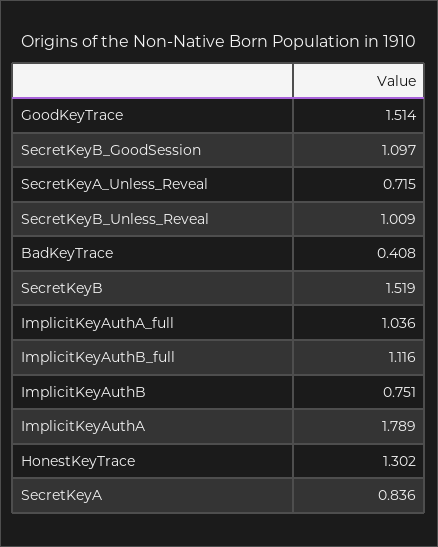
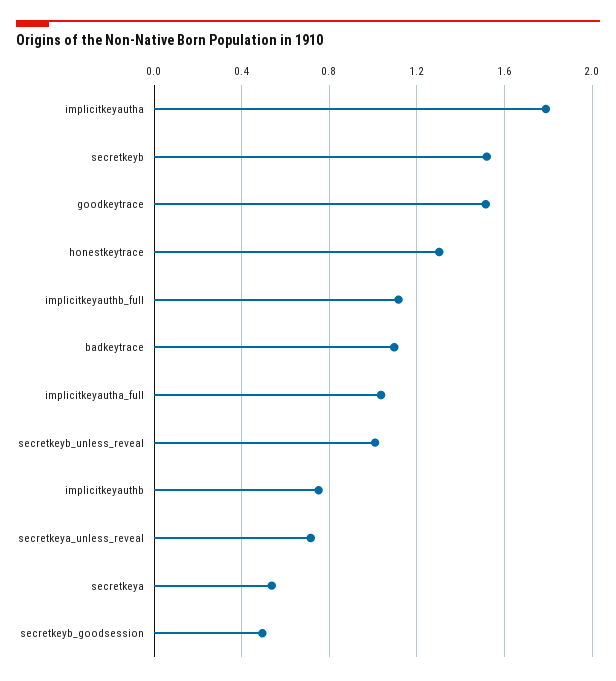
SecretKeyB_GoodSession: 1.097 -> 0.5
BadKeyTrace: 0.408 -> 1.1
SecretKeyA: 0.836 -> 0.55

